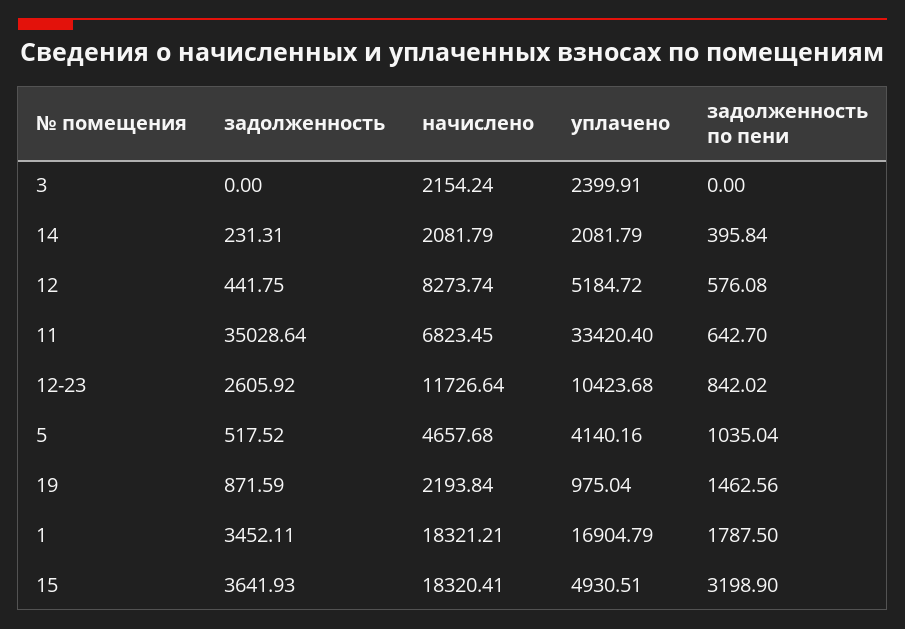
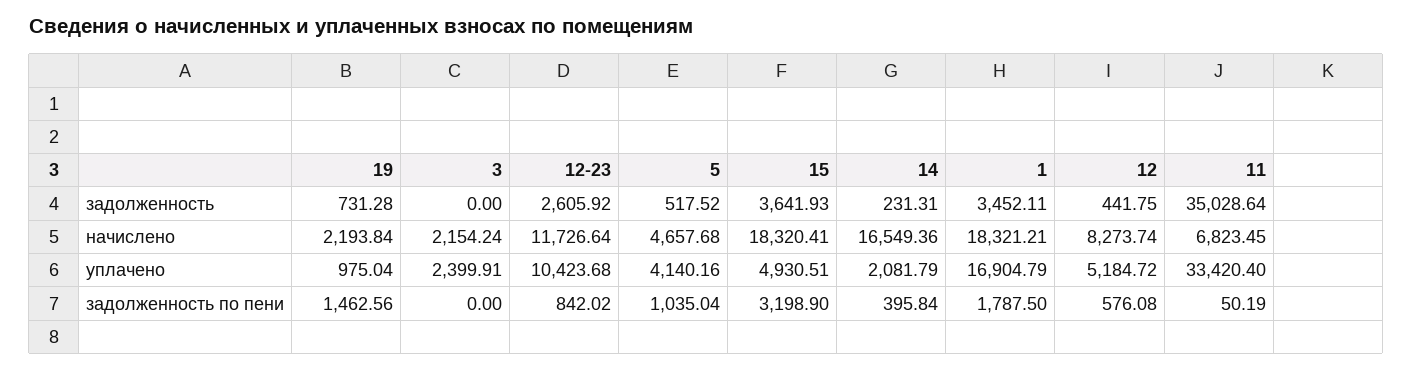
начислено, 14: 2081.79 -> 16549.36
задолженность по пени, 11: 642.7 -> 50.19
задолженность, 19: 871.59 -> 731.28

